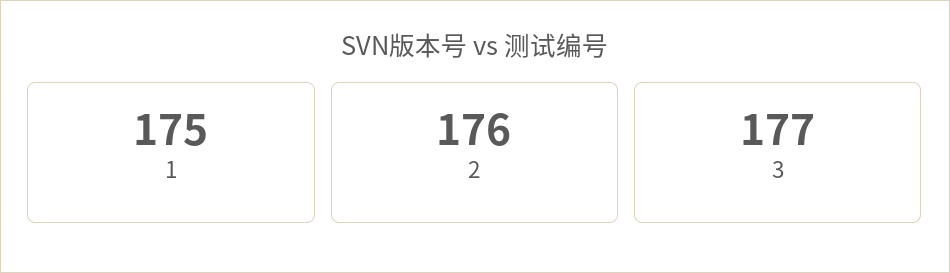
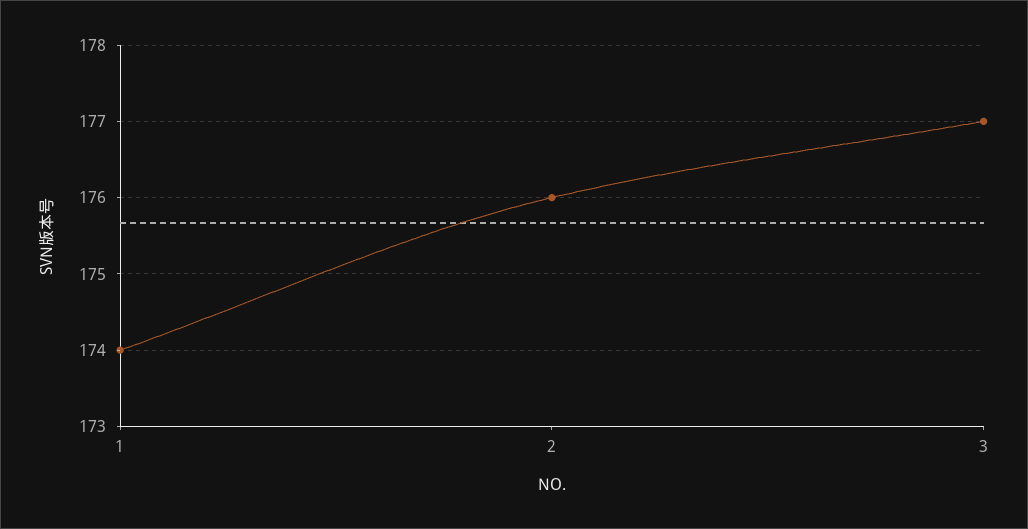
1: 175 -> 174

